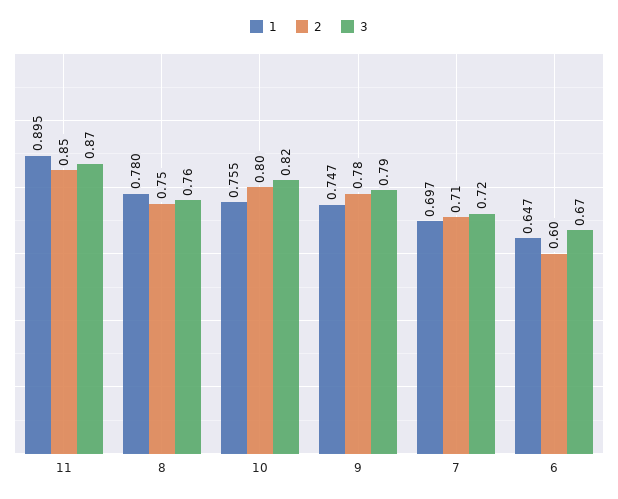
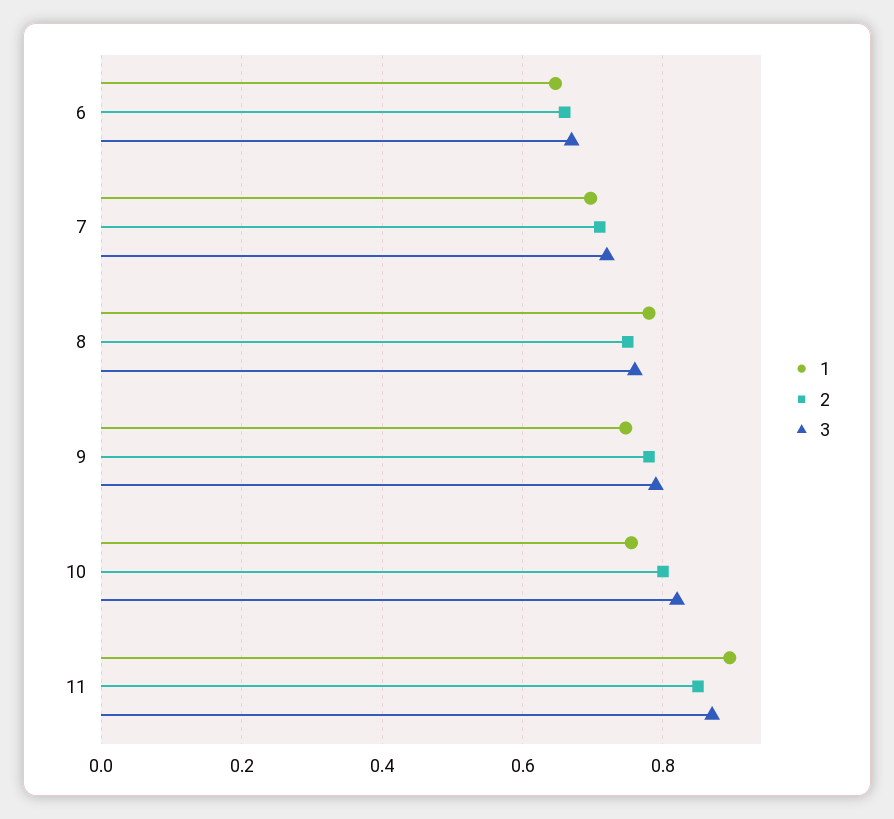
2, 6: 0.6 -> 0.66

